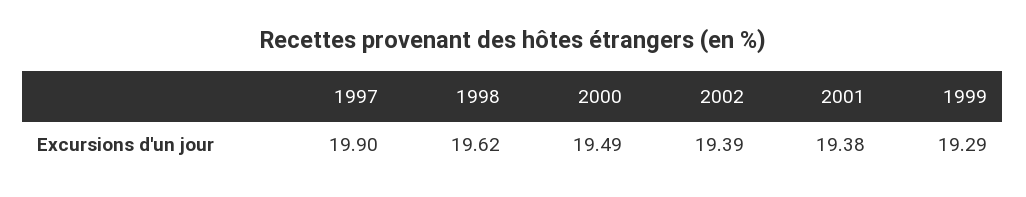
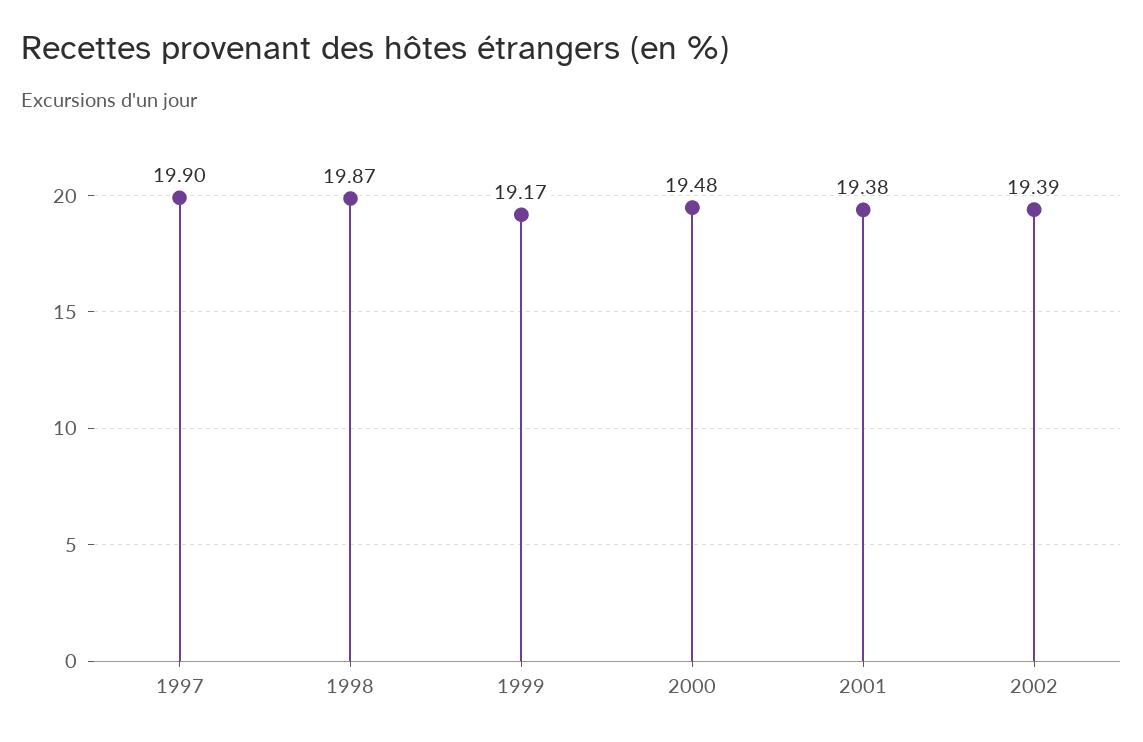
1998: 19.62 -> 19.87
2000: 19.49 -> 19.48
1999: 19.29 -> 19.17

